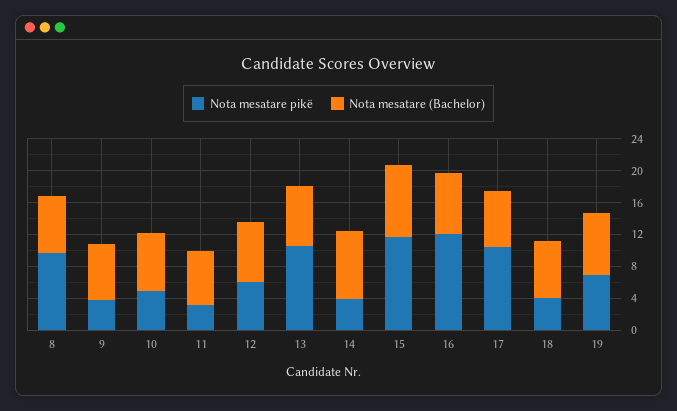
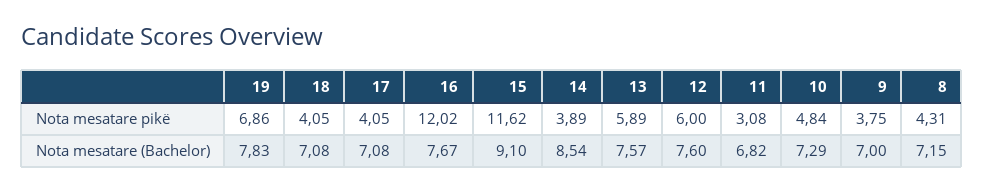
Nota mesatare pikë, 8: 10 -> 4.31
Nota mesatare pikë, 13: 10 -> 5.89
Nota mesatare pikë, 17: 10 -> 4.05

